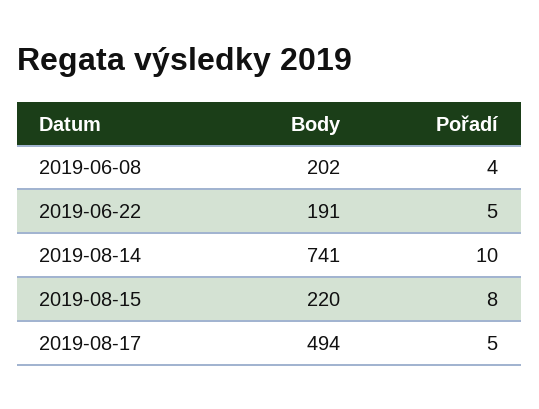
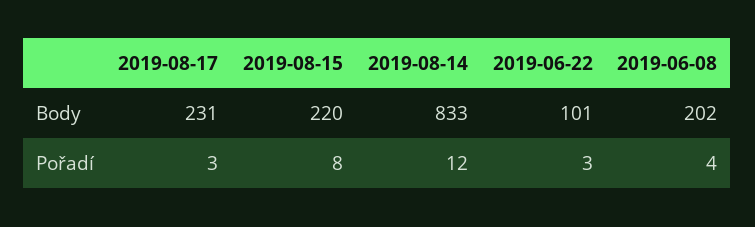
Body, 2019-06-22: 191 -> 101
Pořadí, 2019-06-22: 5 -> 3
Body, 2019-08-14: 741 -> 833
Pořadí, 2019-08-14: 10 -> 12
Body, 2019-08-17: 494 -> 231
Pořadí, 2019-08-17: 5 -> 3

